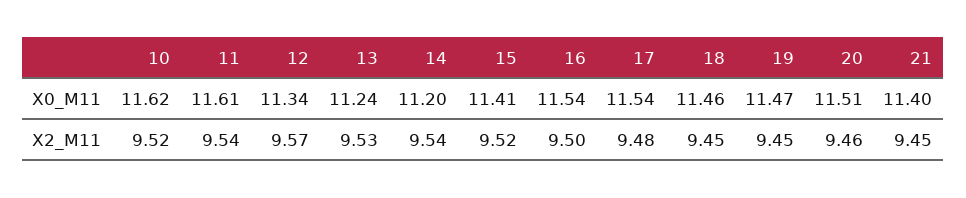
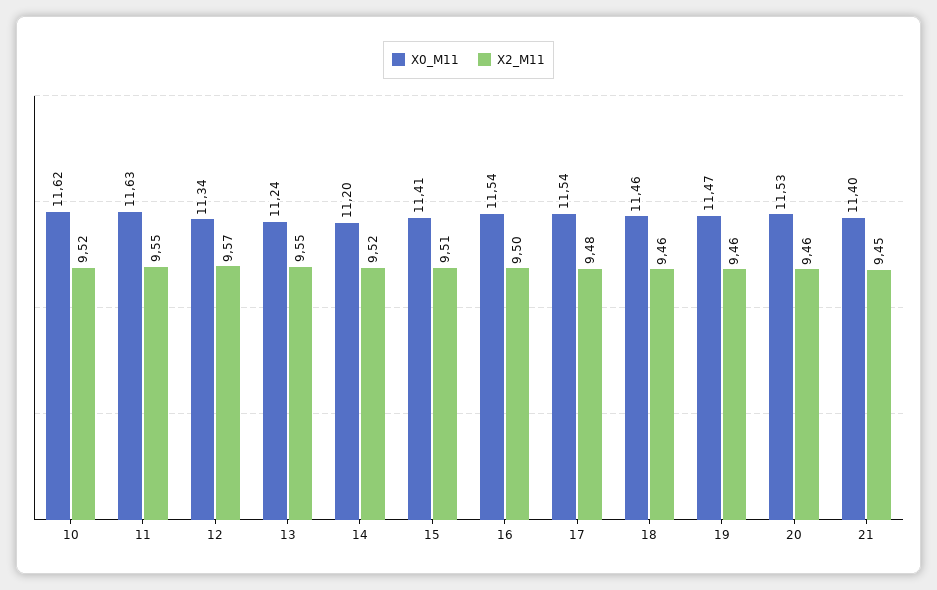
X0_M11, 11: 11.61 -> 11.63
X0_M11, 20: 11.51 -> 11.53
X2_M11, 11: 9.54 -> 9.55
X2_M11, 13: 9.53 -> 9.55
X2_M11, 14: 9.54 -> 9.52
X2_M11, 15: 9.52 -> 9.51
X2_M11, 18: 9.45 -> 9.46
X2_M11, 19: 9.45 -> 9.46

